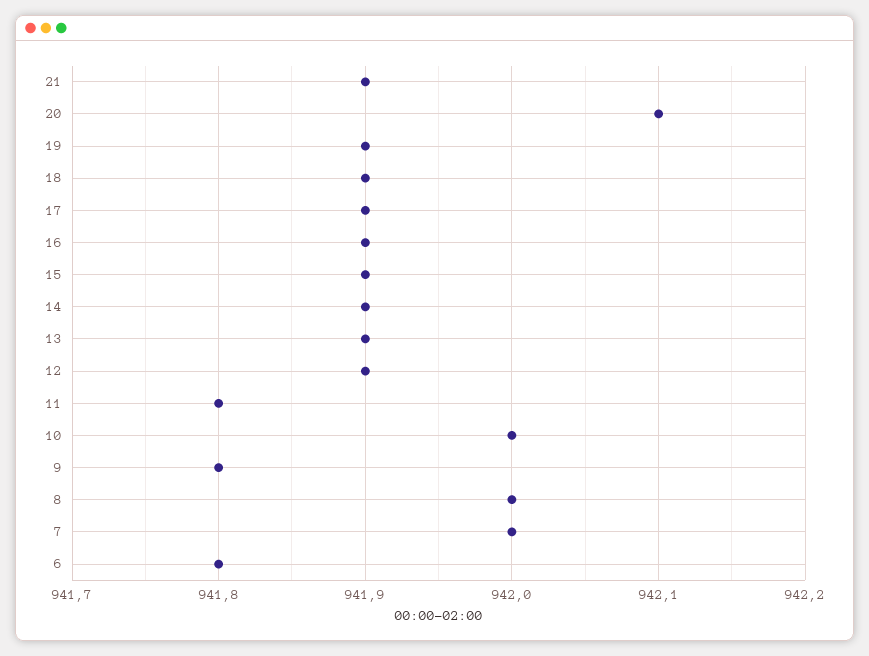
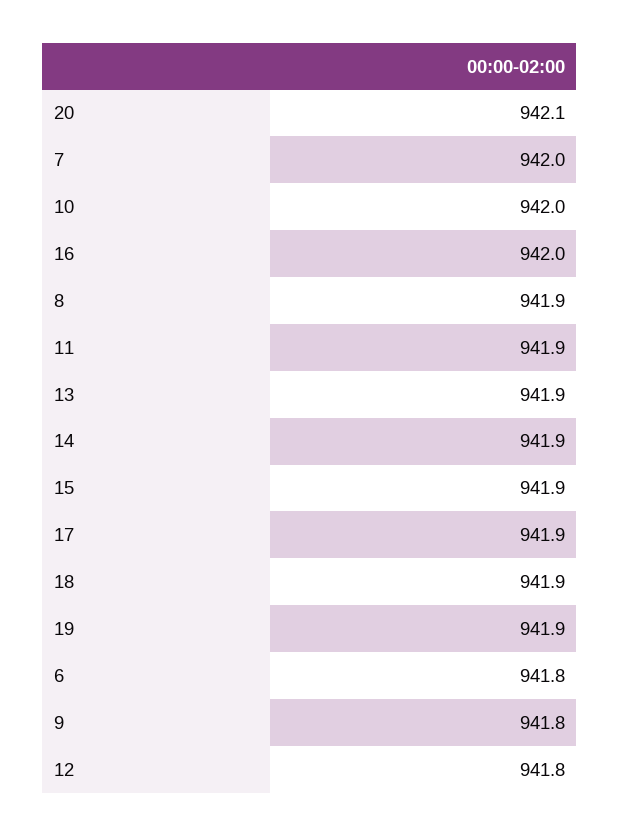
21: 941.9 -> none
16: 941.9 -> 942
12: 941.9 -> 941.8
11: 941.8 -> 941.9
8: 942 -> 941.9

